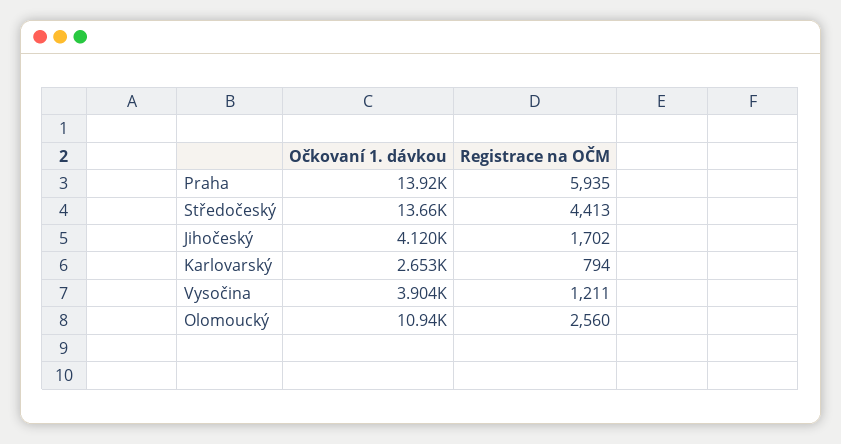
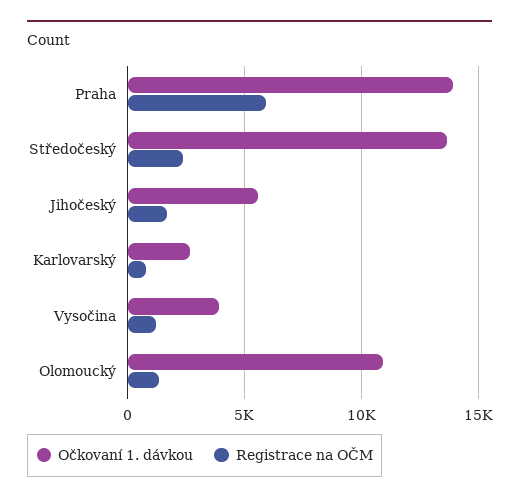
Registrace na OČM, Středočeský: 4413 -> 2500
Očkovaní 1. dávkou, Jihočeský: 4120 -> 5500
Registrace na OČM, Olomoucký: 2560 -> 1500

